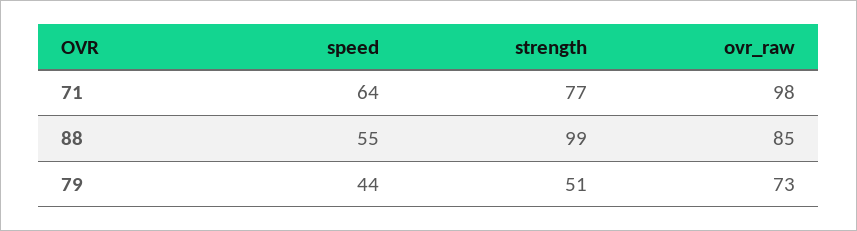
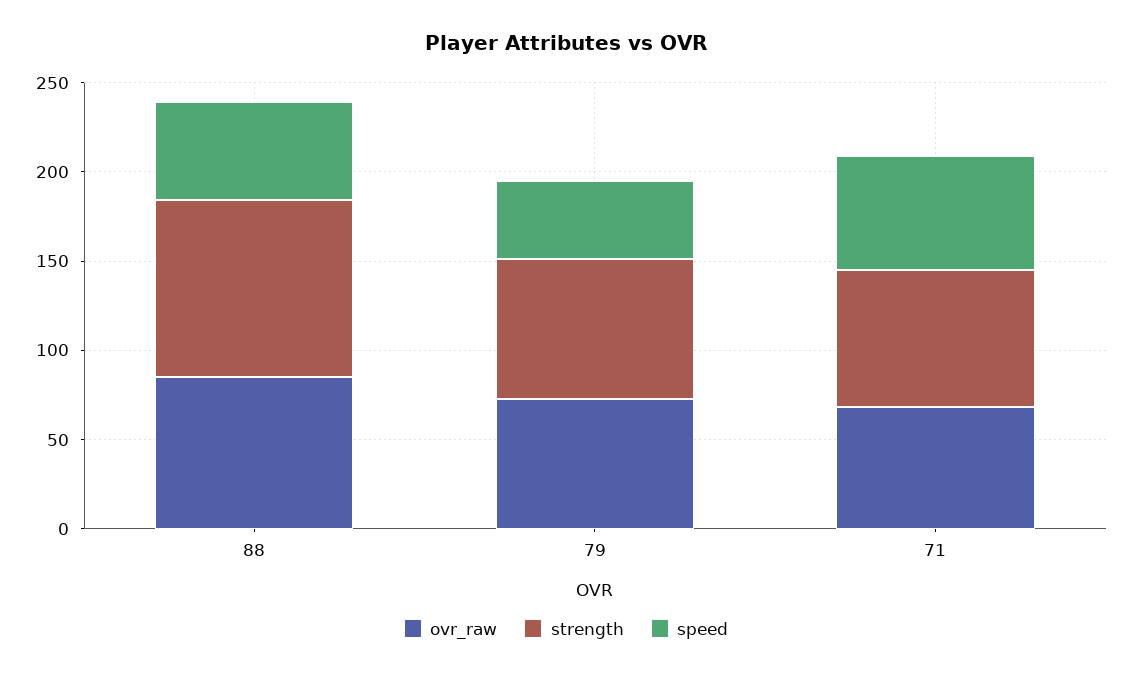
ovr_raw, 71: 98 -> 70
strength, 79: 51 -> 80

